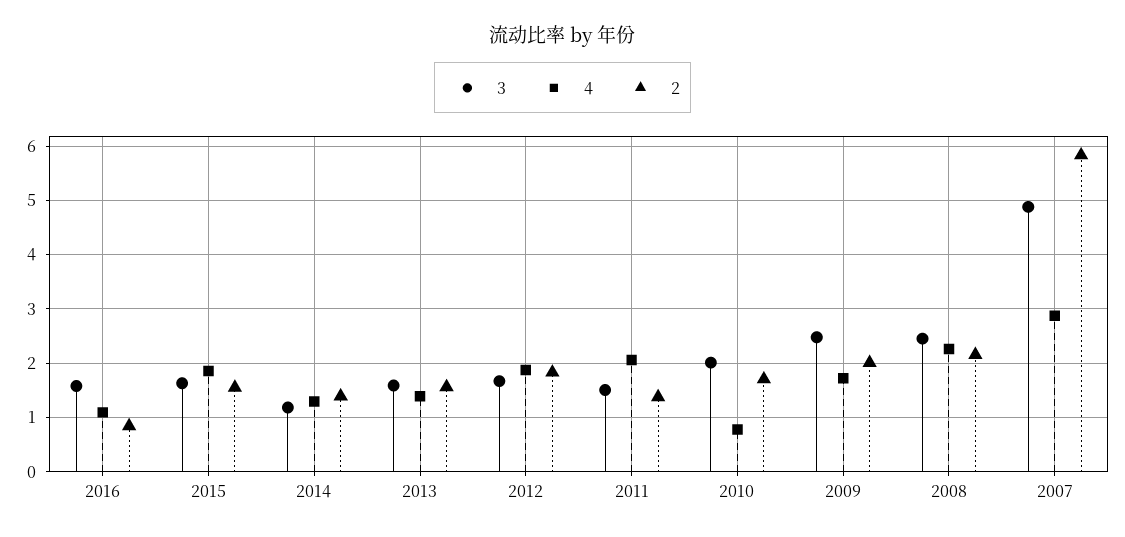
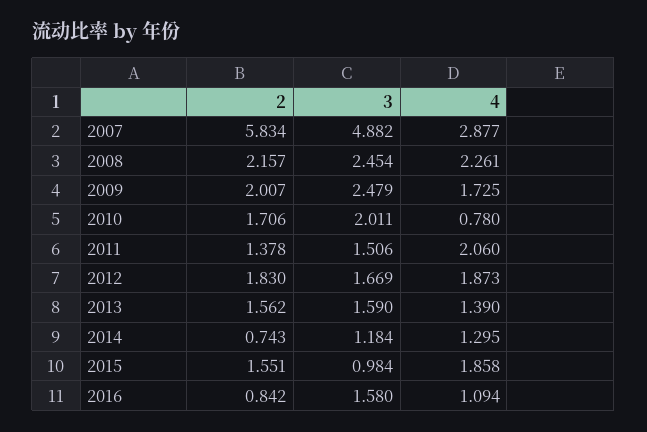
3, 2015: 1.6 -> 0.984
2, 2014: 1.4 -> 0.743

